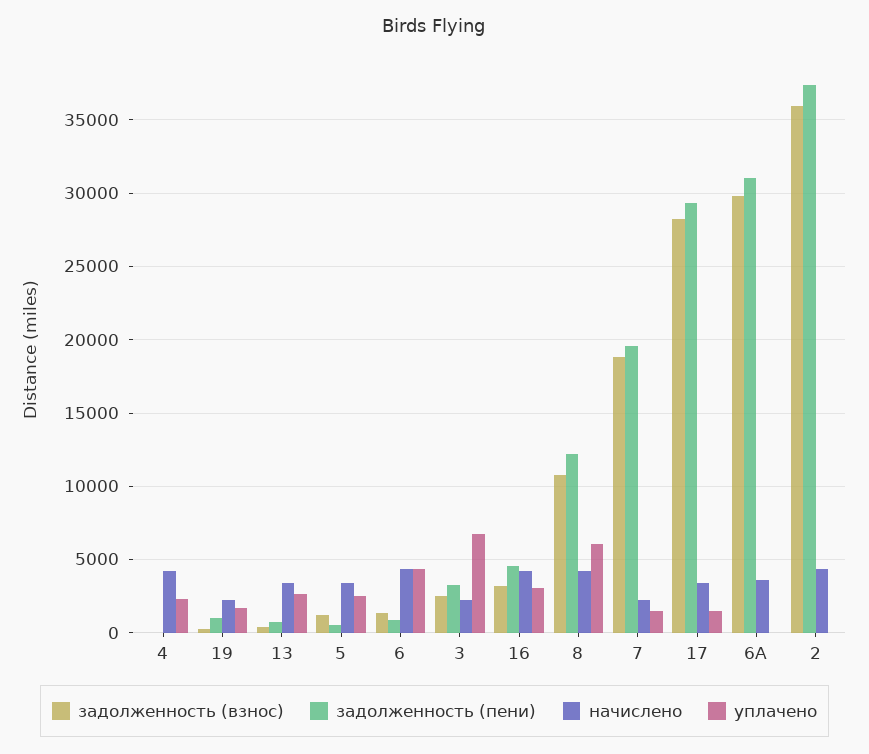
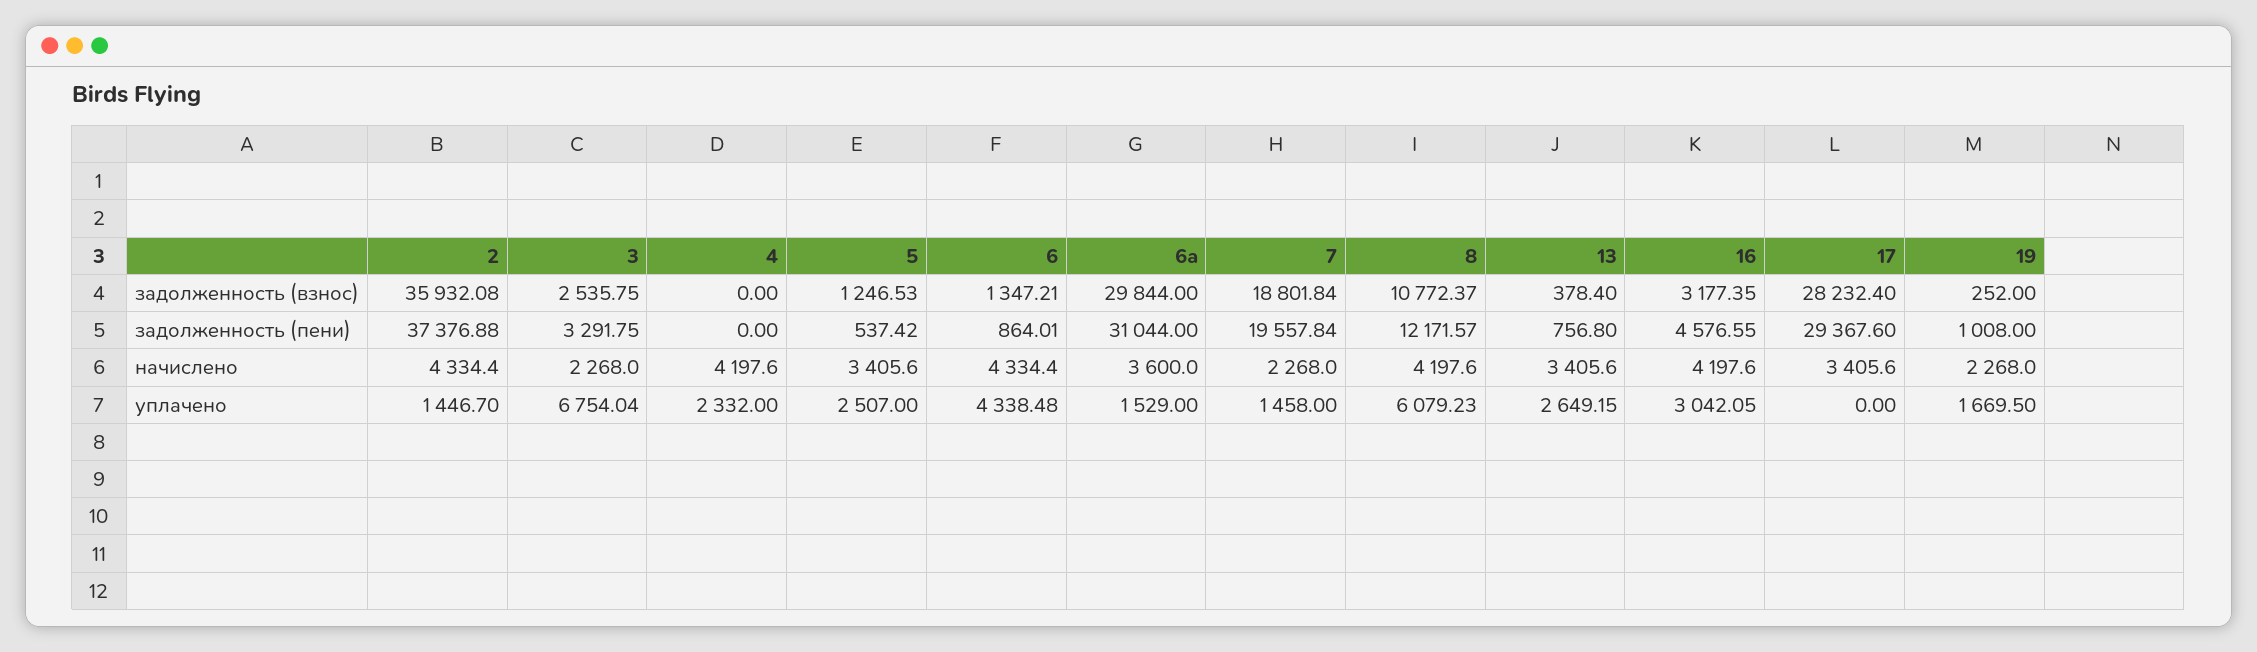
уплачено, 17: 1500 -> 0
уплачено, 6А: 0 -> 1529
уплачено, 2: 0 -> 1446.7

